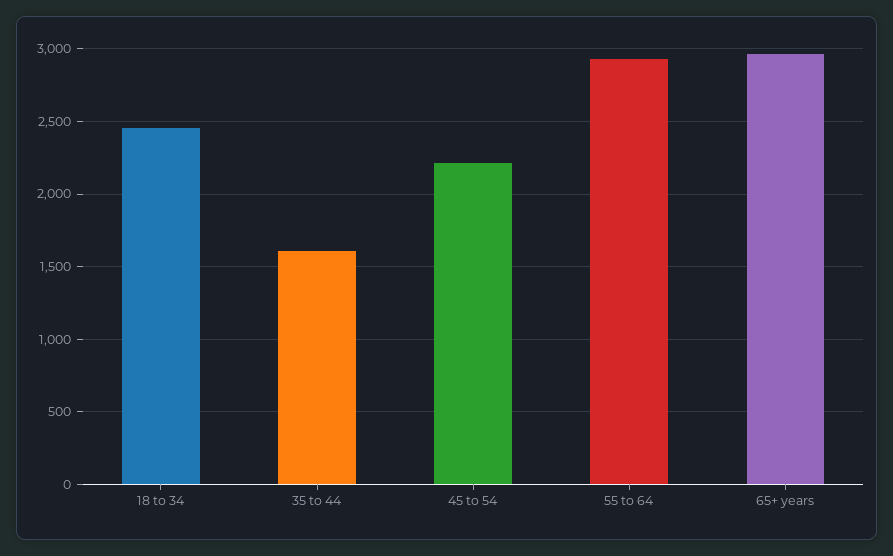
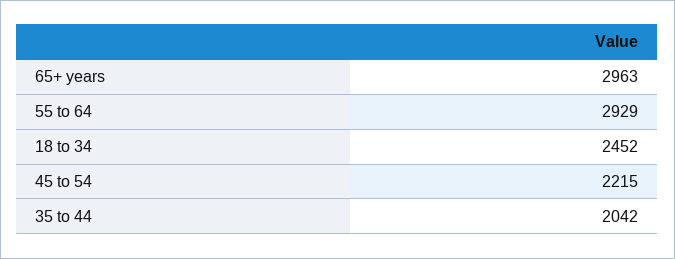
35 to 44: 1600 -> 2042

